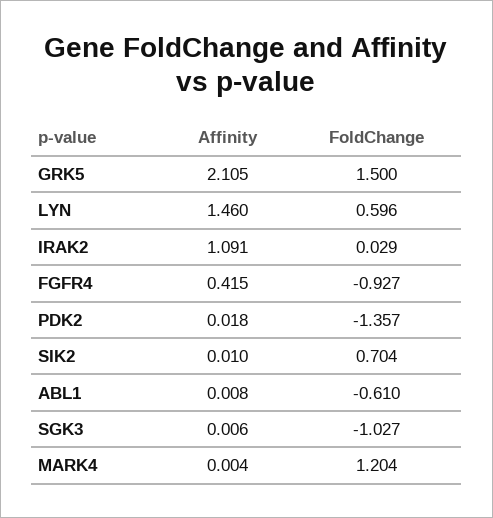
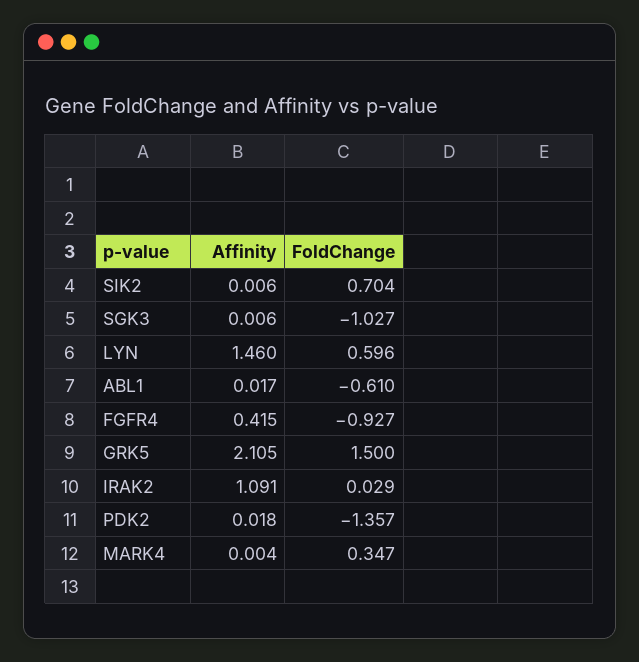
Affinity, SIK2: 0.01 -> 0.006
Affinity, ABL1: 0.008 -> 0.017
FoldChange, MARK4: 1.204 -> 0.347

